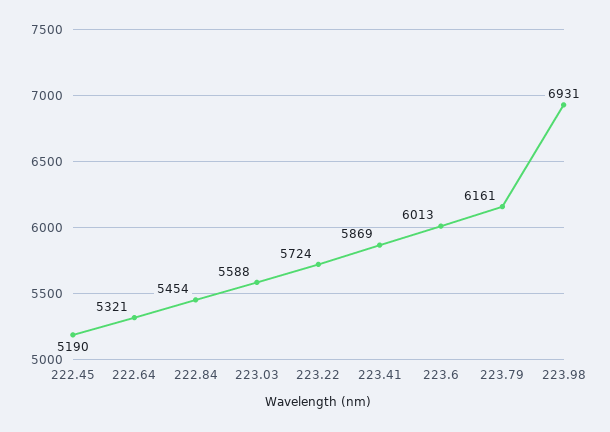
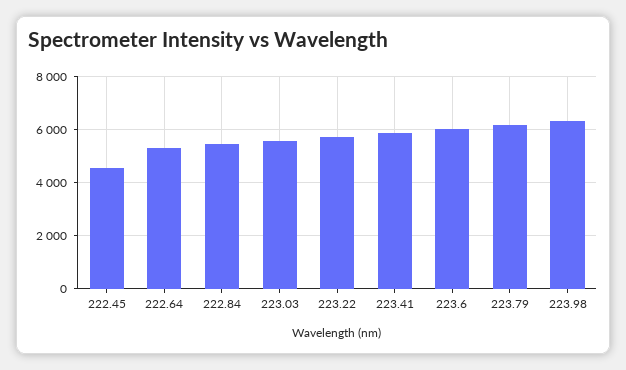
222.45: 5190 -> 4500
223.98: 6931 -> 6250

